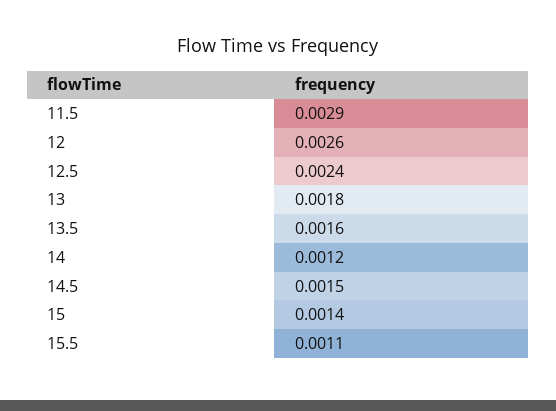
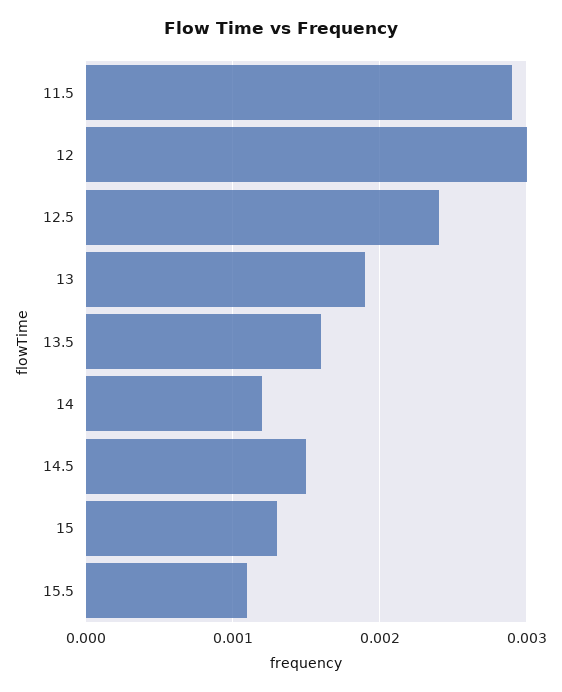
12: 0.0026 -> 0.003
13: 0.0018 -> 0.0019
15: 0.0014 -> 0.0013

